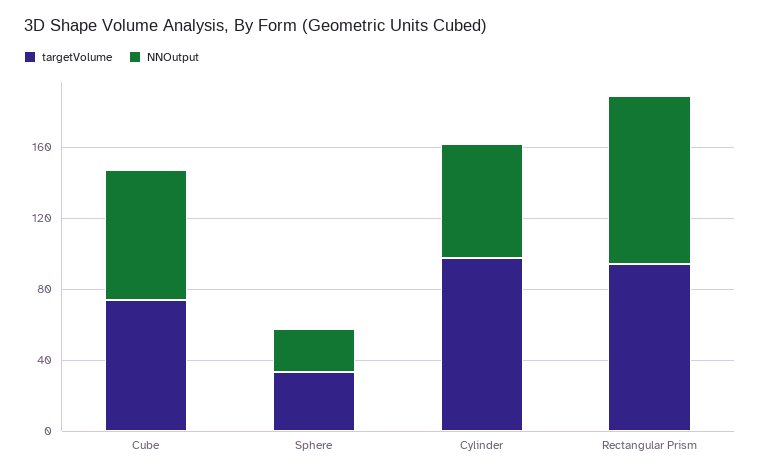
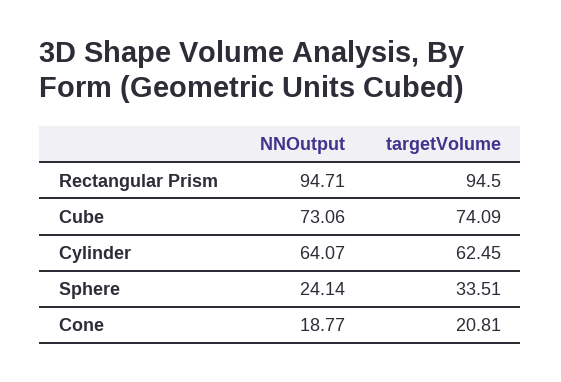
targetVolume, Cylinder: 100 -> 62.45
NNOutput, Cone: none -> 18.77
targetVolume, Cone: none -> 20.81

